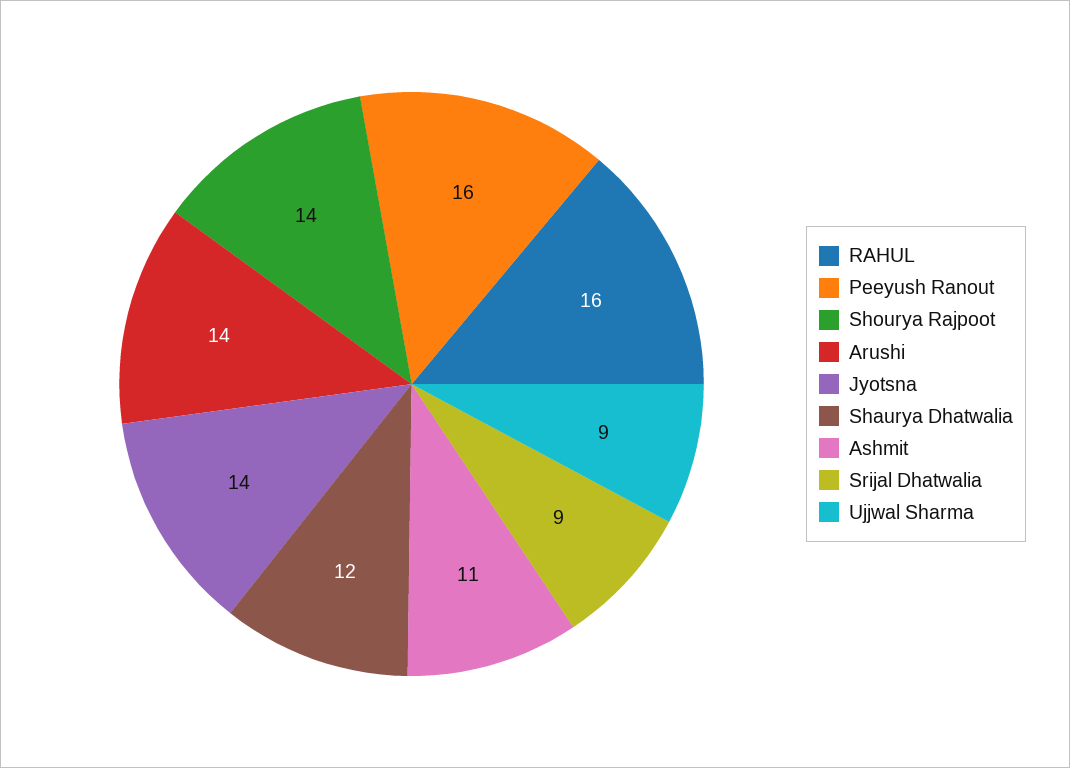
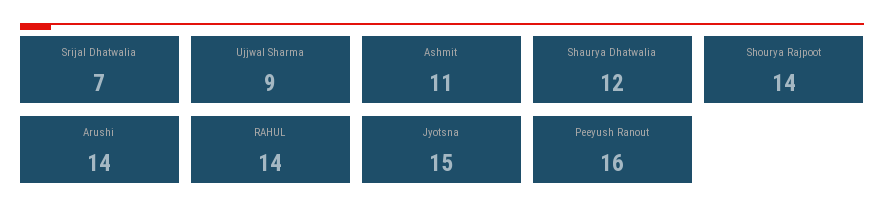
RAHUL: 16 -> 14
Jyotsna: 14 -> 15
Srijal Dhatwalia: 9 -> 7

